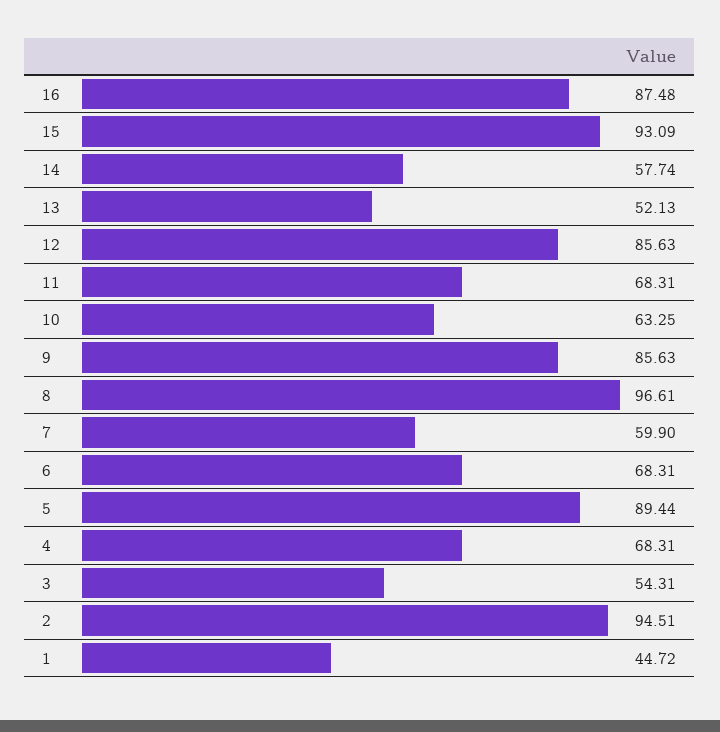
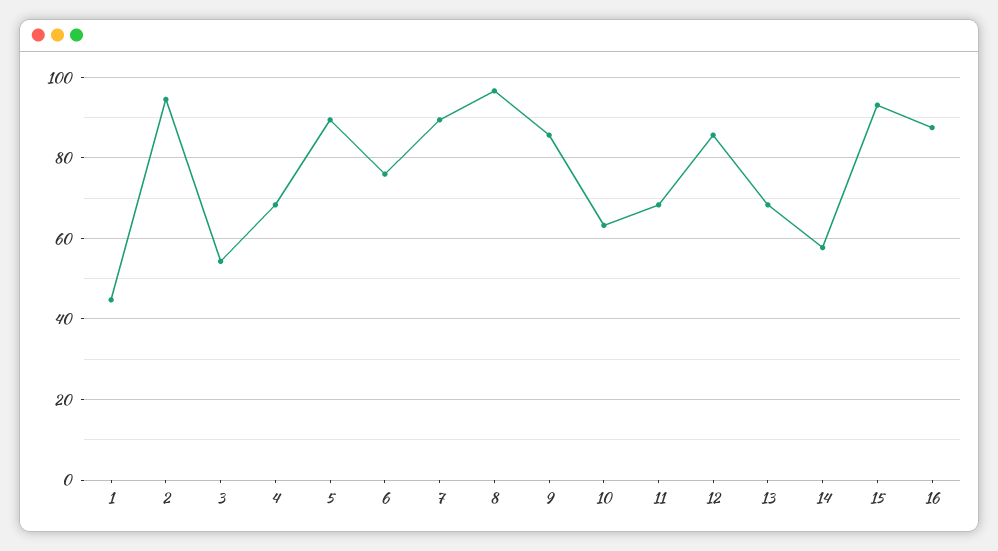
13: 52.13 -> 68
7: 59.9 -> 90
6: 68.31 -> 76

